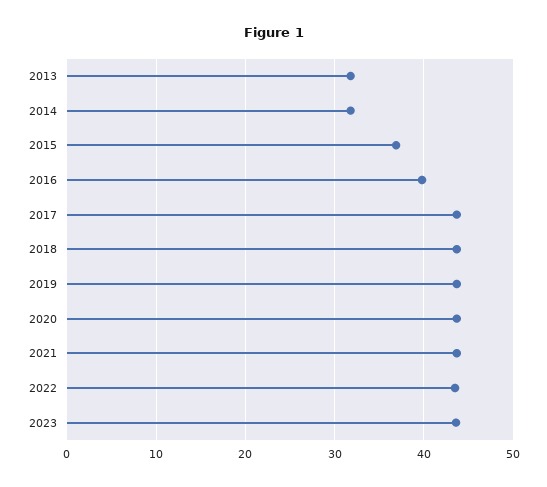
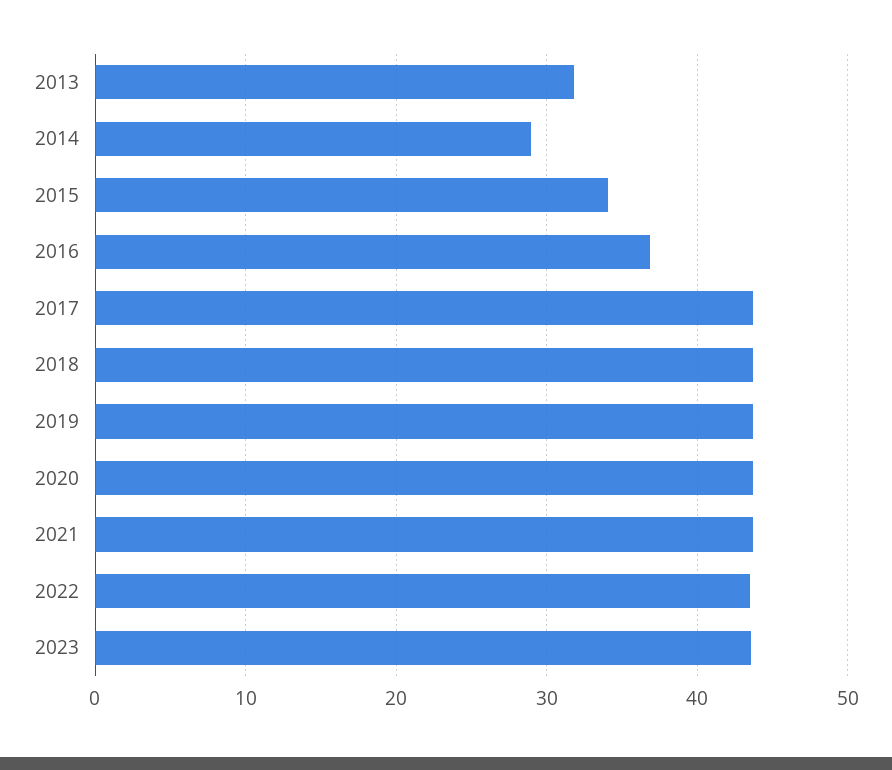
2014: 32 -> 29
2015: 37 -> 34
2016: 40 -> 37

